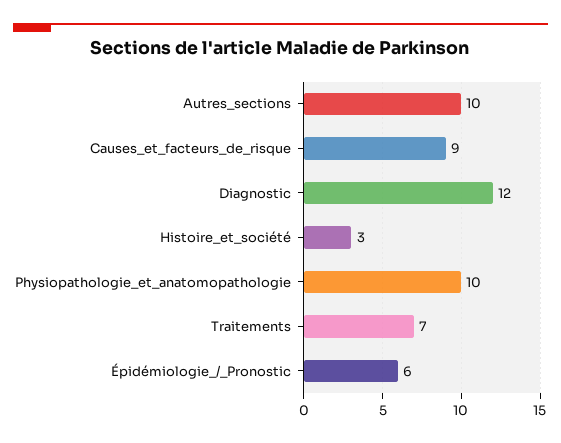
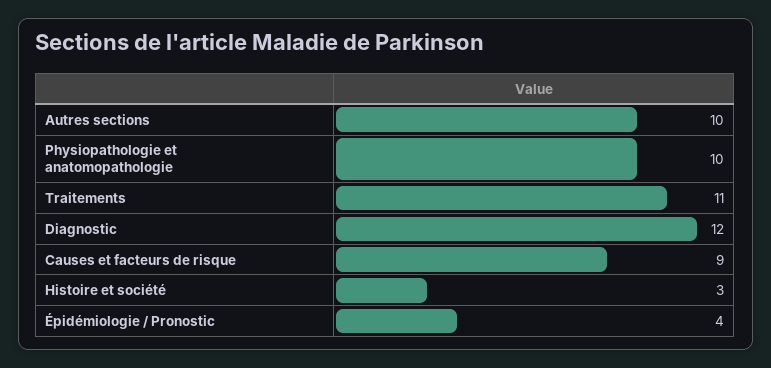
Traitements: 7 -> 11
Épidémiologie_/_Pronostic: 6 -> 4

